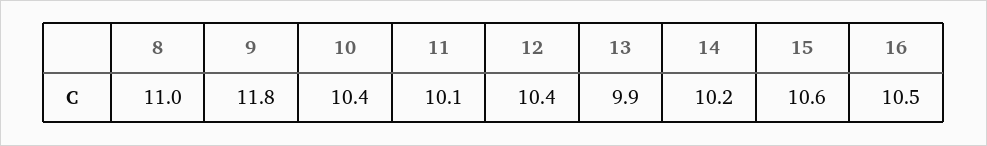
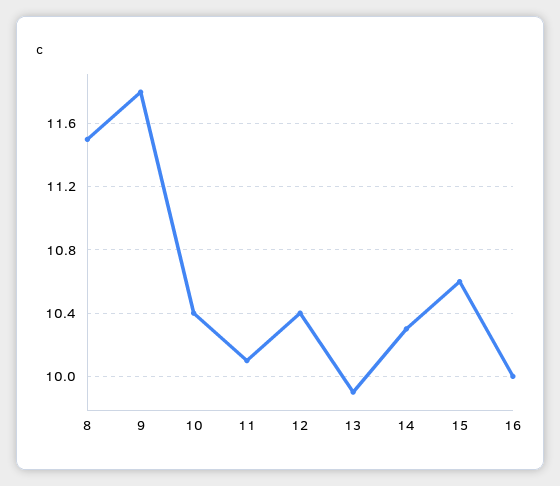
8: 11 -> 11.5
14: 10.2 -> 10.3
16: 10.5 -> 10

